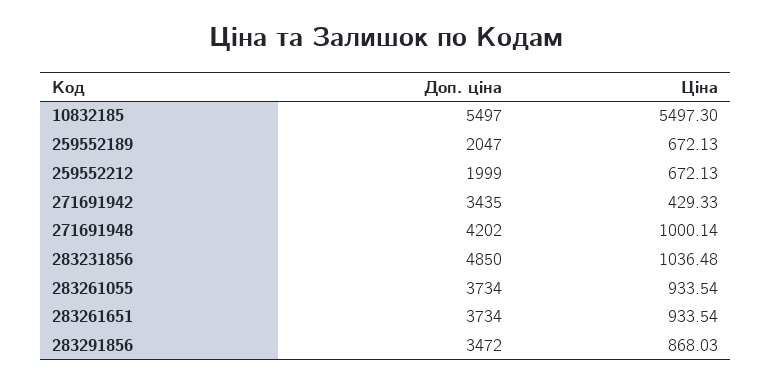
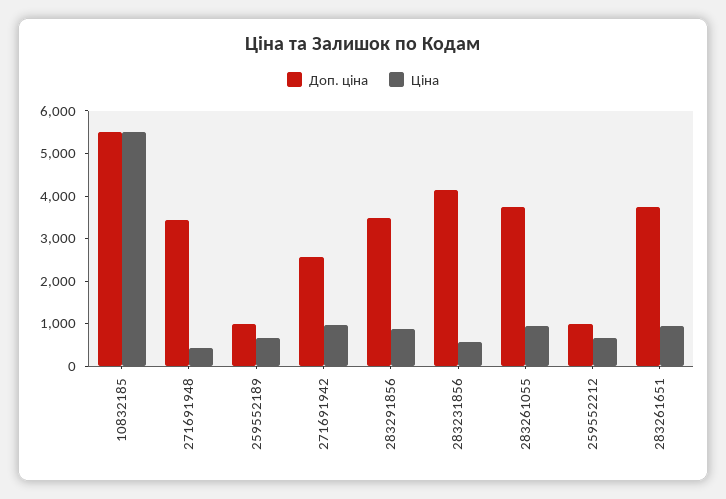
Доп. ціна, 259552189: 2047 -> 1000
Доп. ціна, 259552212: 1999 -> 1000
Доп. ціна, 271691942: 3435 -> 2600
Ціна, 271691942: 429.33 -> 1000
Доп. ціна, 271691948: 4202 -> 3400
Ціна, 271691948: 1000.14 -> 400
Доп. ціна, 283231856: 4850 -> 4200
Ціна, 283231856: 1036.48 -> 600

